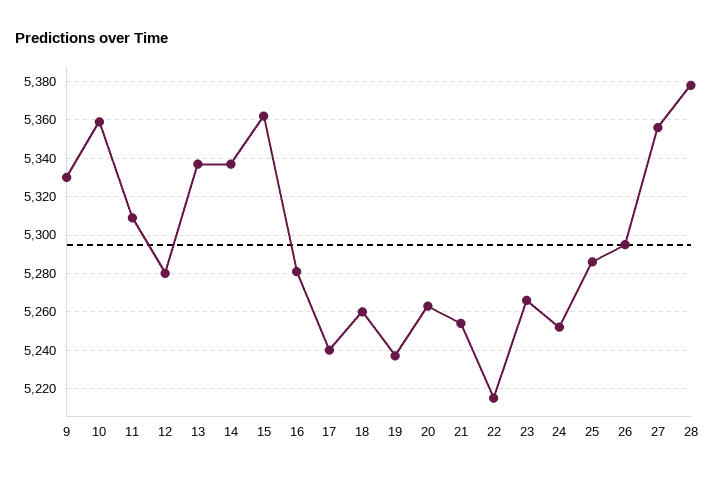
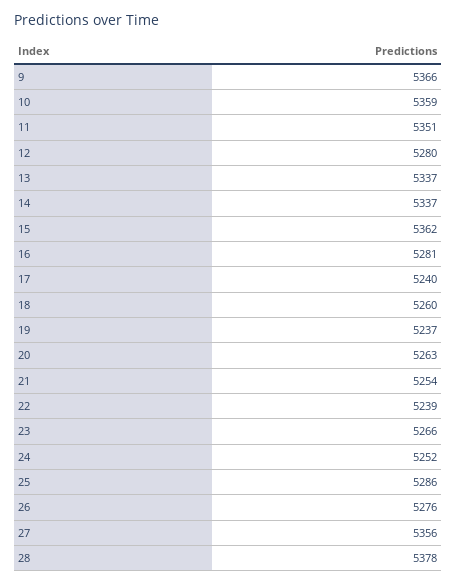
9: 5330 -> 5366
11: 5310 -> 5351
22: 5215 -> 5239
26: 5295 -> 5276

